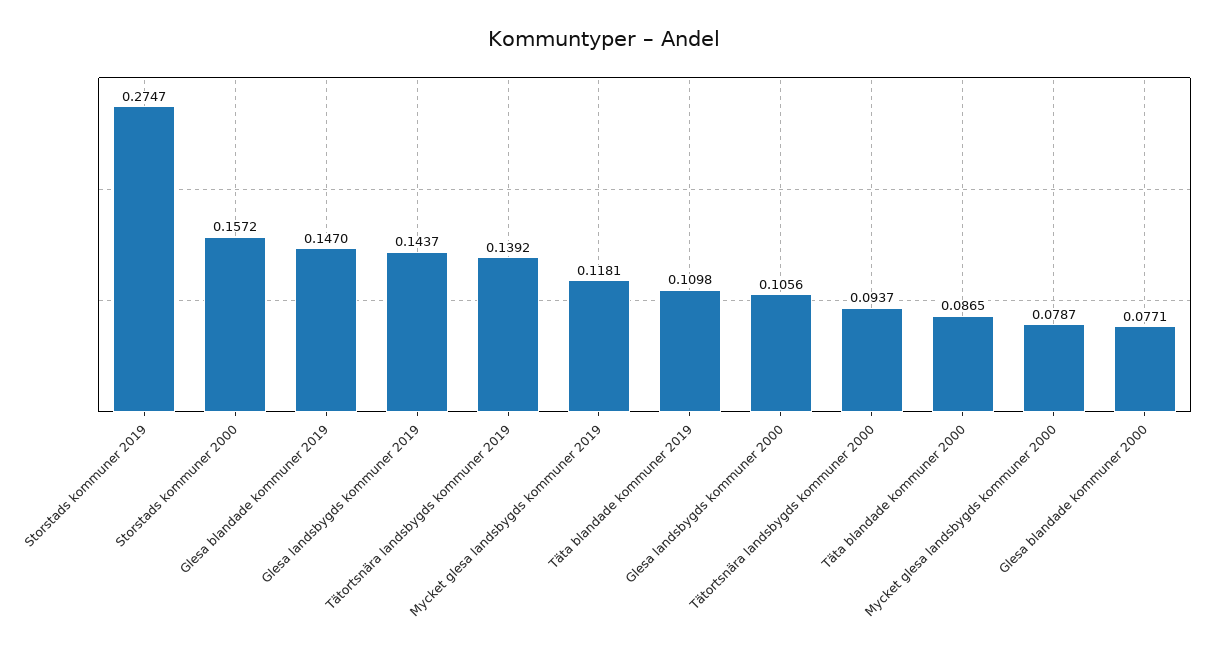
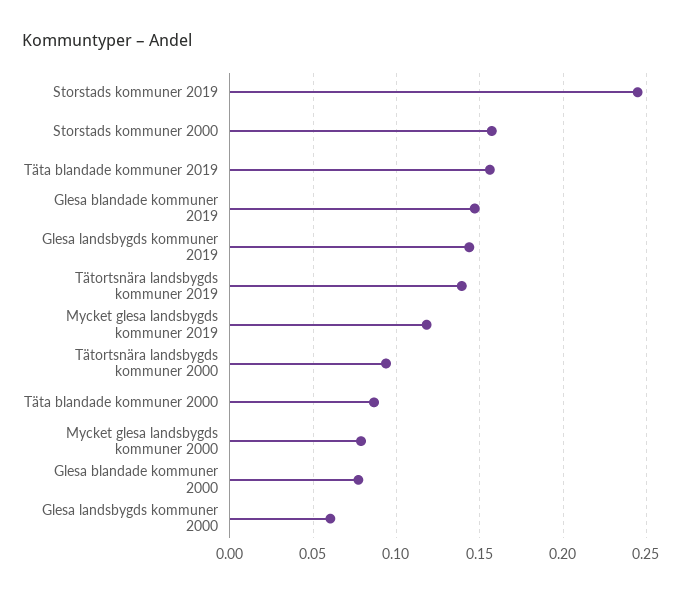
Storstads kommuner 2019: 0.2747 -> 0.245
Täta blandade kommuner 2019: 0.1098 -> 0.155
Glesa landsbygds kommuner 2000: 0.1056 -> 0.06

